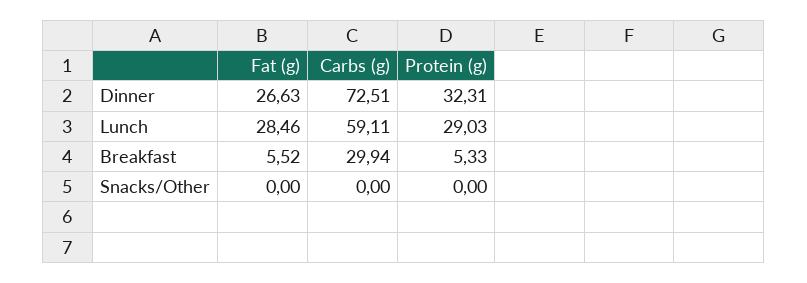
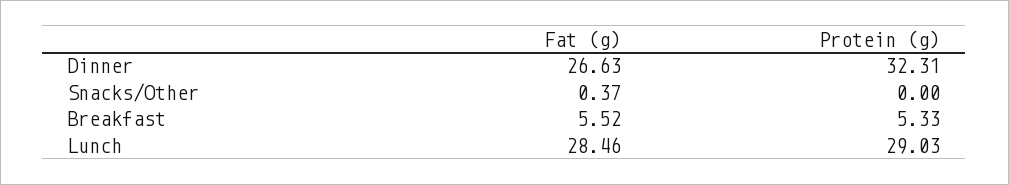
Carbs (g), Dinner: 72.51 -> none
Carbs (g), Lunch: 59.11 -> none
Carbs (g), Breakfast: 29.94 -> none
Fat (g), Snacks/Other: 0 -> 0.37
Carbs (g), Snacks/Other: 0 -> none

